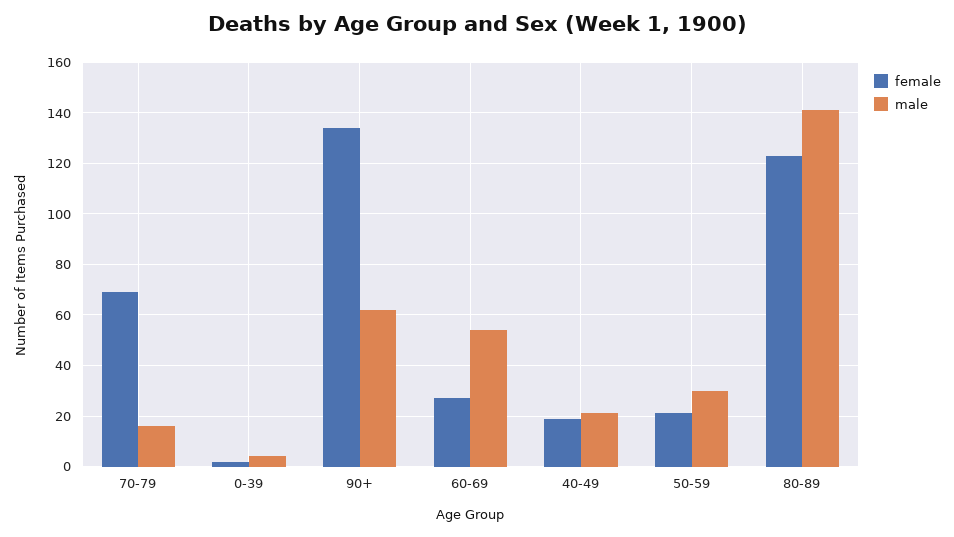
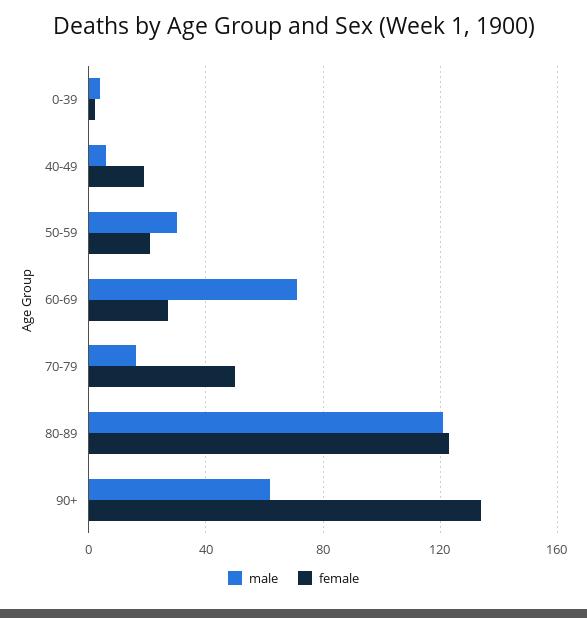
female, 70-79: 70 -> 50
male, 60-69: 55 -> 70
male, 40-49: 20 -> 5
male, 80-89: 140 -> 120

